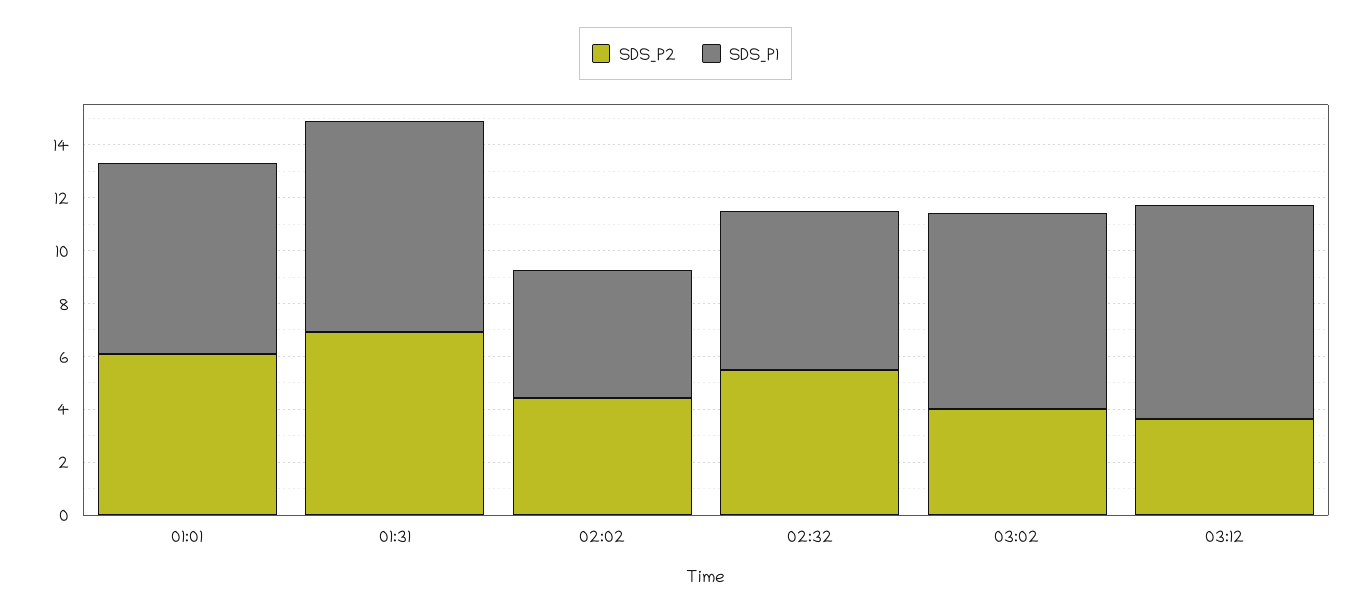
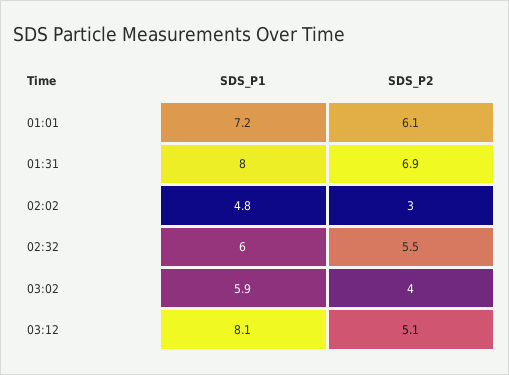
SDS_P2, 02:02: 4.5 -> 3
SDS_P1, 03:02: 7.5 -> 5.9
SDS_P2, 03:12: 3.5 -> 5.1

